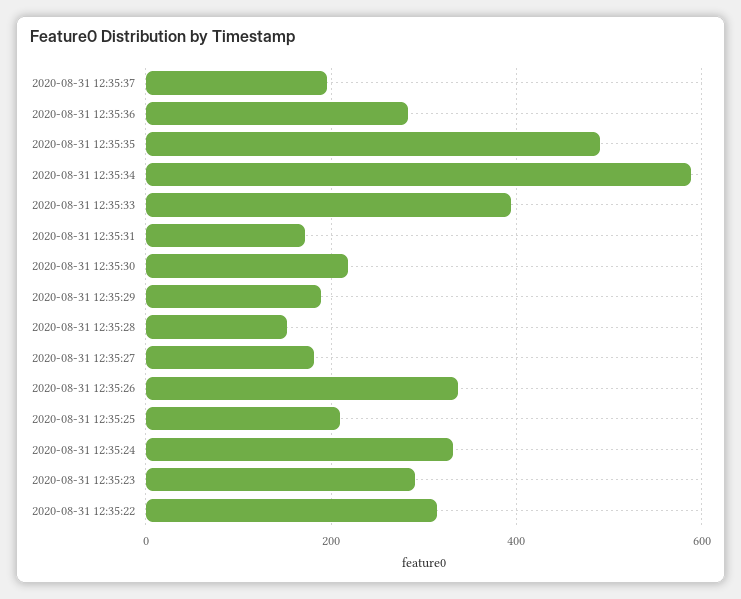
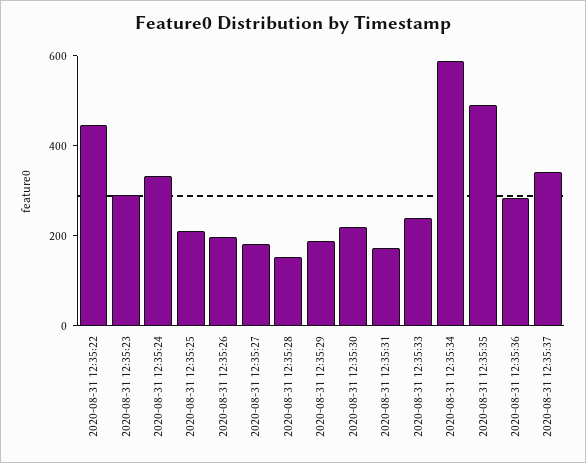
2020-08-31 12:35:37: 200 -> 350
2020-08-31 12:35:33: 400 -> 250
2020-08-31 12:35:26: 340 -> 200
2020-08-31 12:35:22: 320 -> 450

